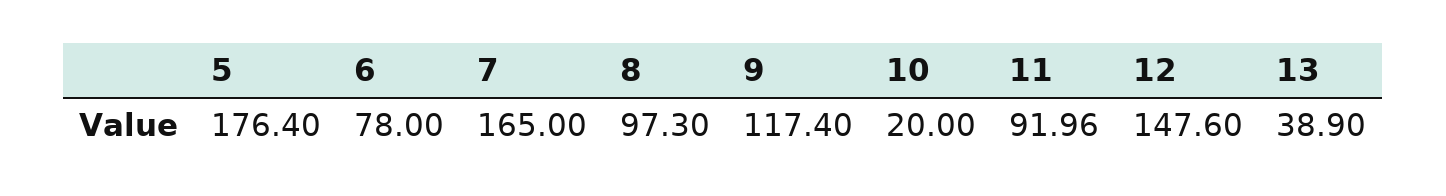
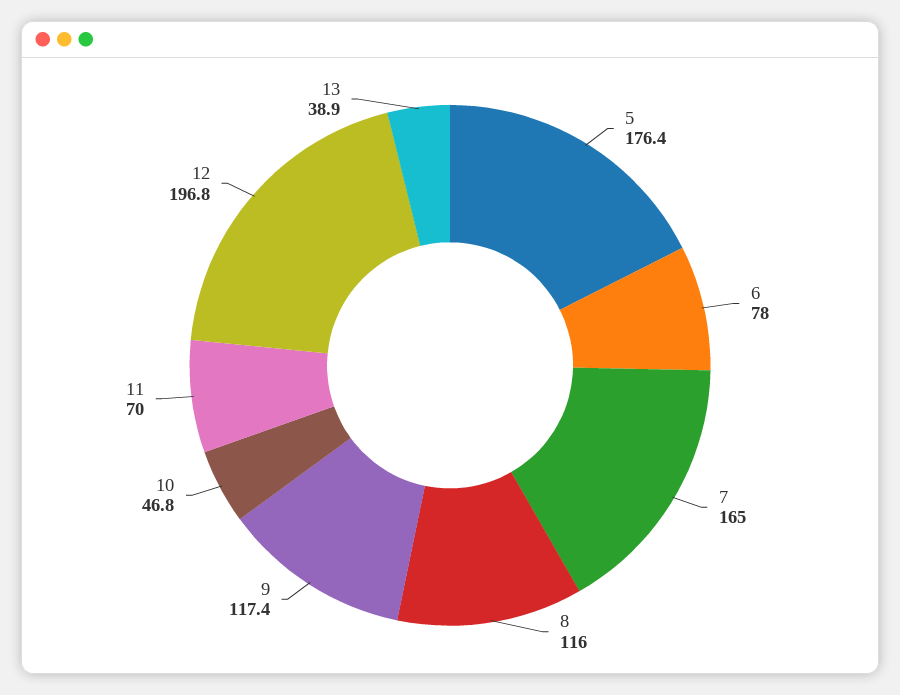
8: 97.3 -> 116
10: 20 -> 46.8
11: 91.96 -> 70
12: 147.6 -> 196.8

